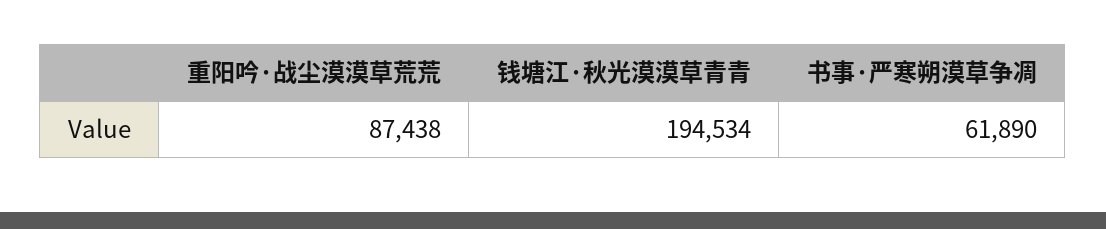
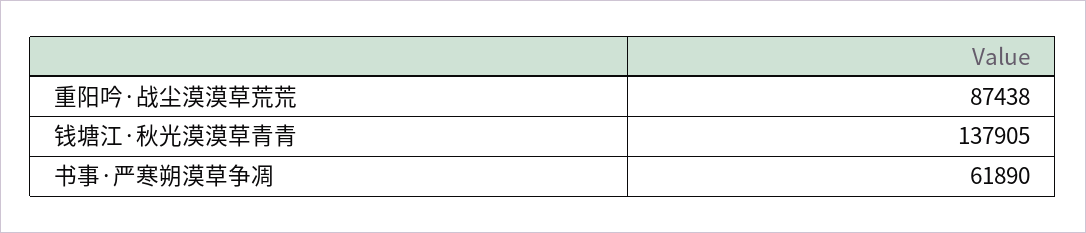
钱塘江·秋光漠漠草青青: 194534 -> 137905

